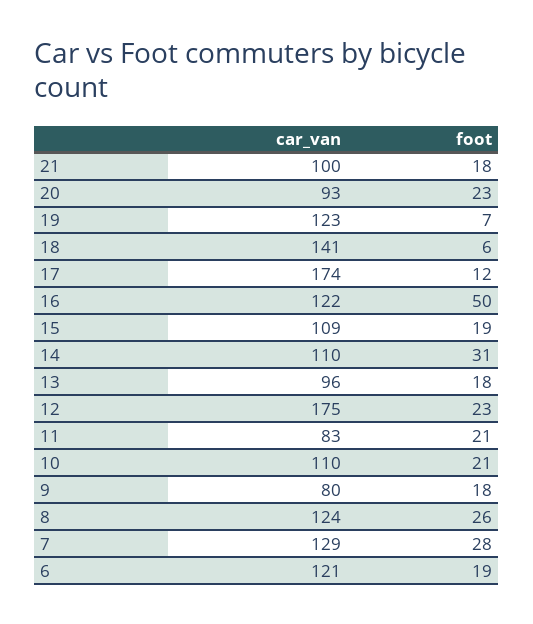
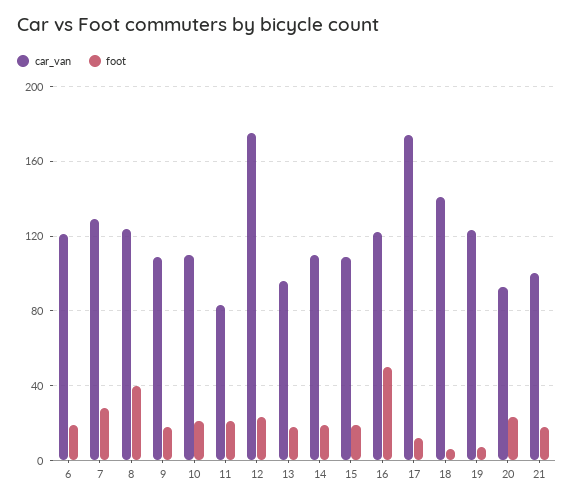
foot, 14: 31 -> 20
car_van, 9: 80 -> 110
foot, 8: 26 -> 40

